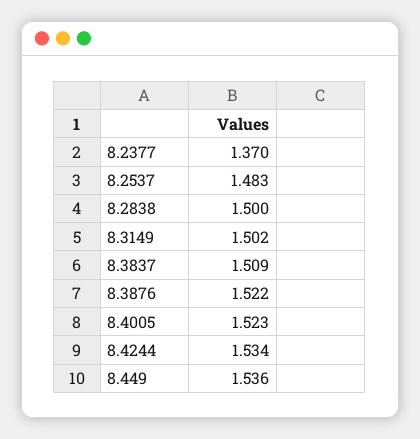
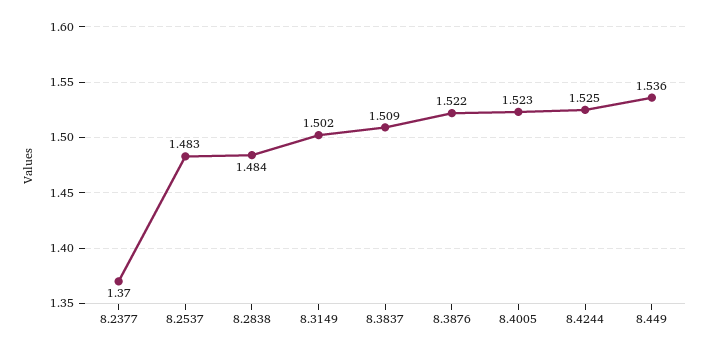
8.2838: 1.5 -> 1.484
8.4244: 1.534 -> 1.525

